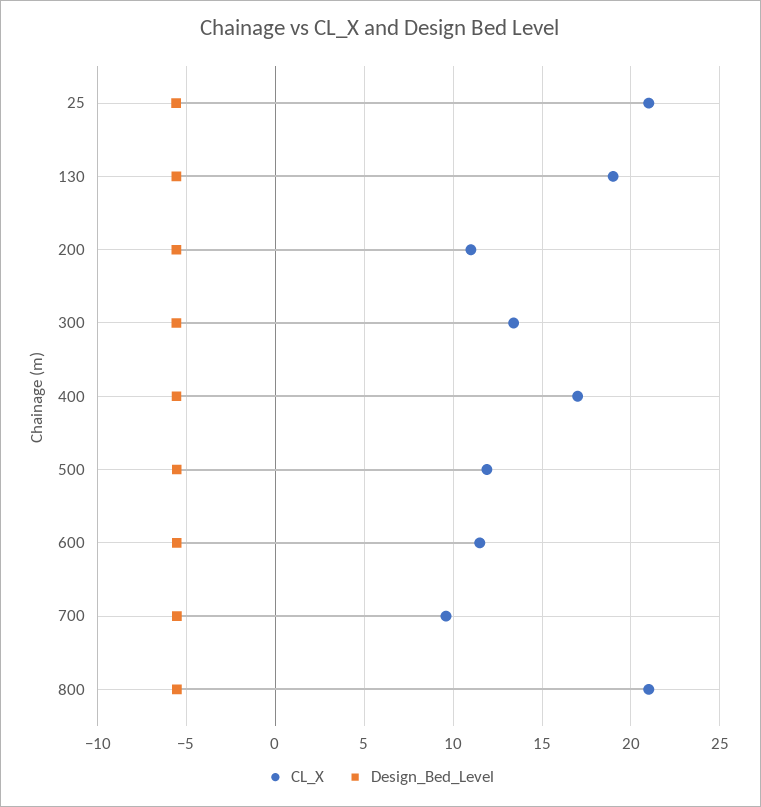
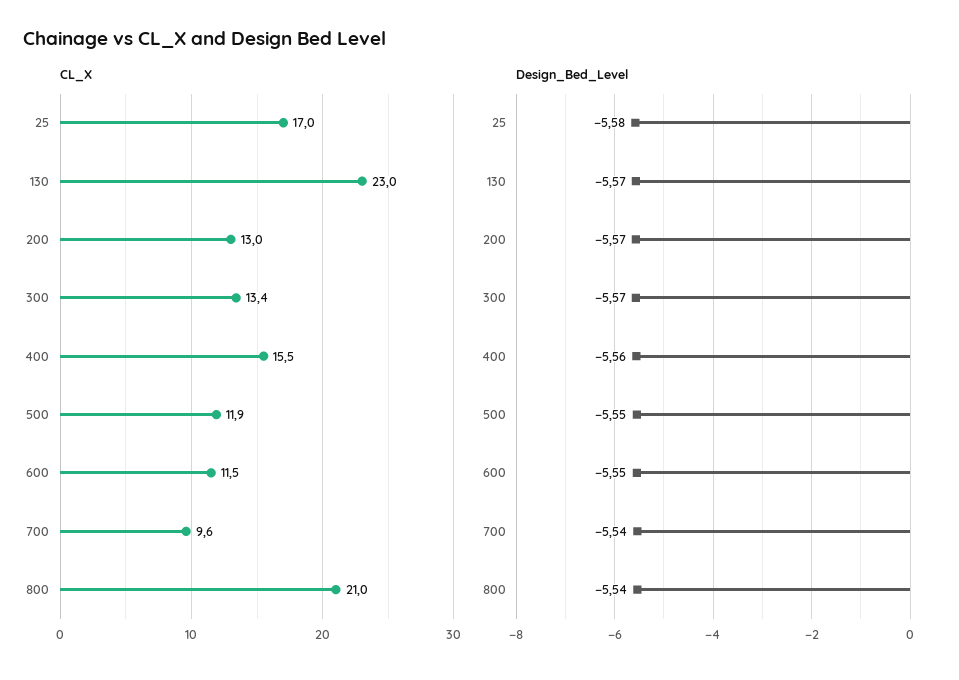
CL_X, 25: 21 -> 17
CL_X, 130: 19 -> 23
CL_X, 200: 11 -> 13
CL_X, 400: 17 -> 15.5

